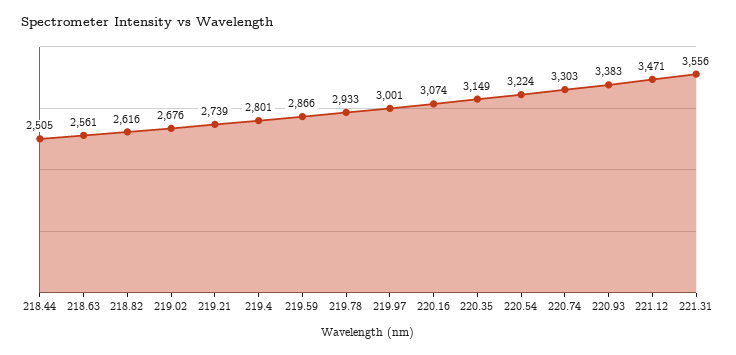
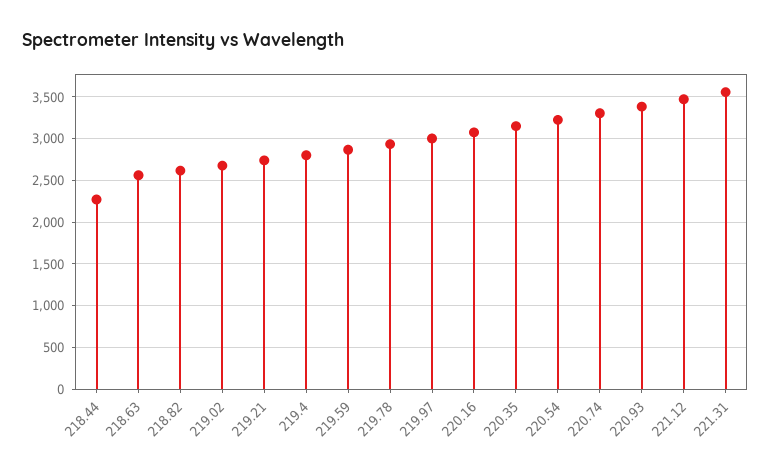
218.44: 2505 -> 2300

